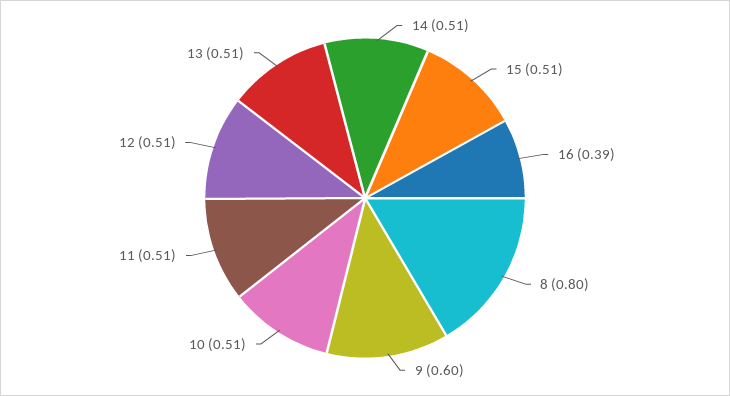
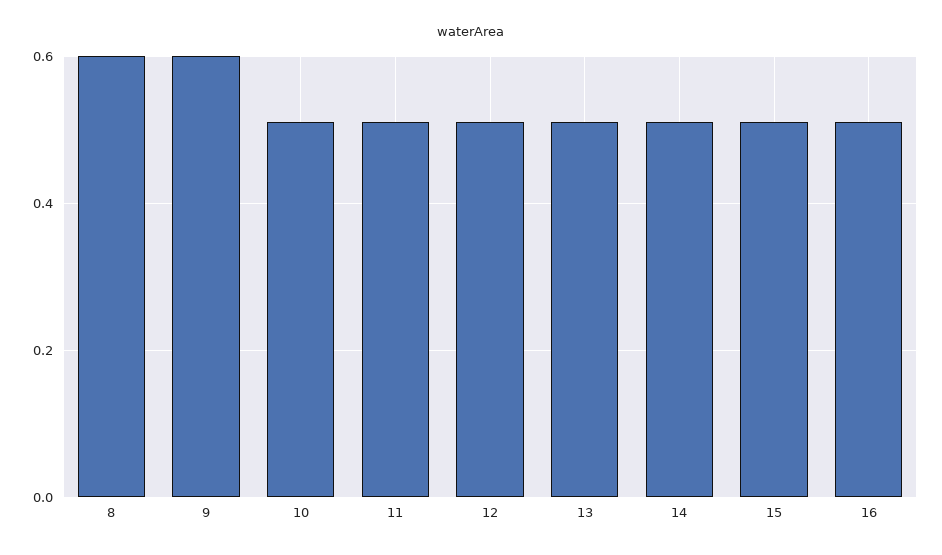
16: 0.39 -> 0.5
8: 0.8 -> 0.6

